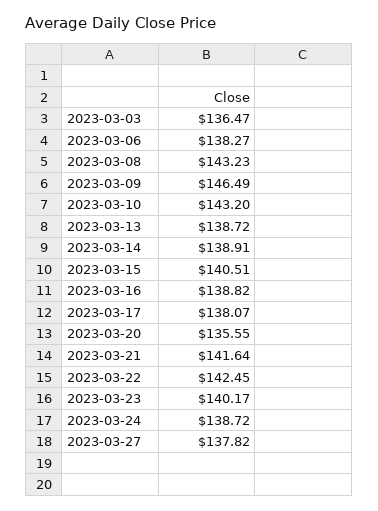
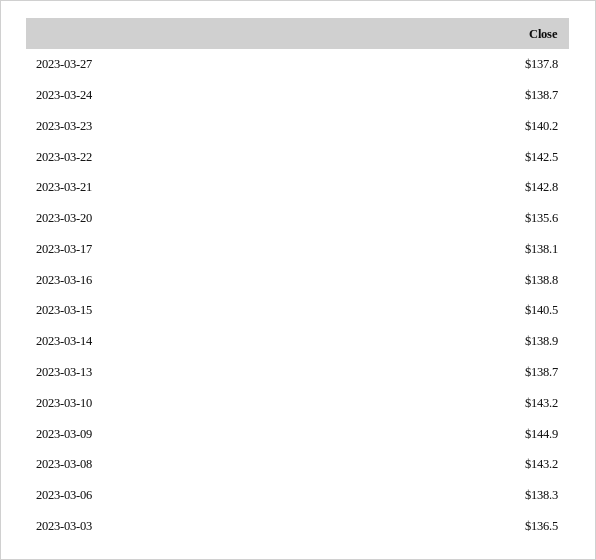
2023-03-09: 146.49 -> 144.9
2023-03-21: 141.64 -> 142.8

